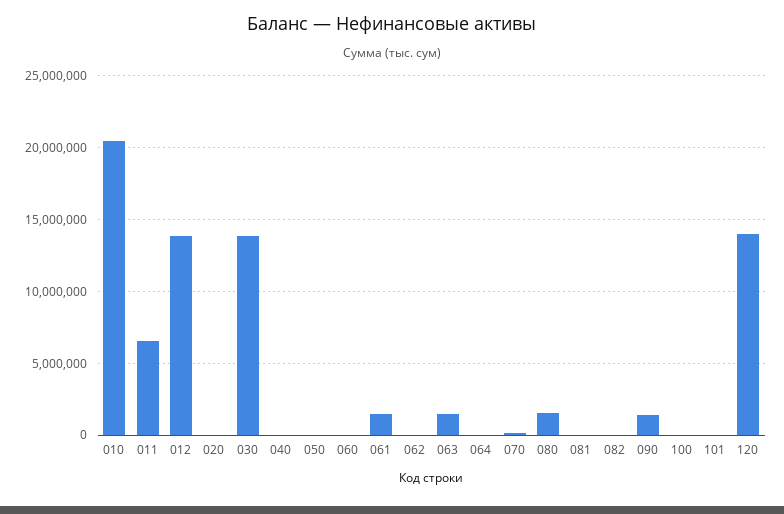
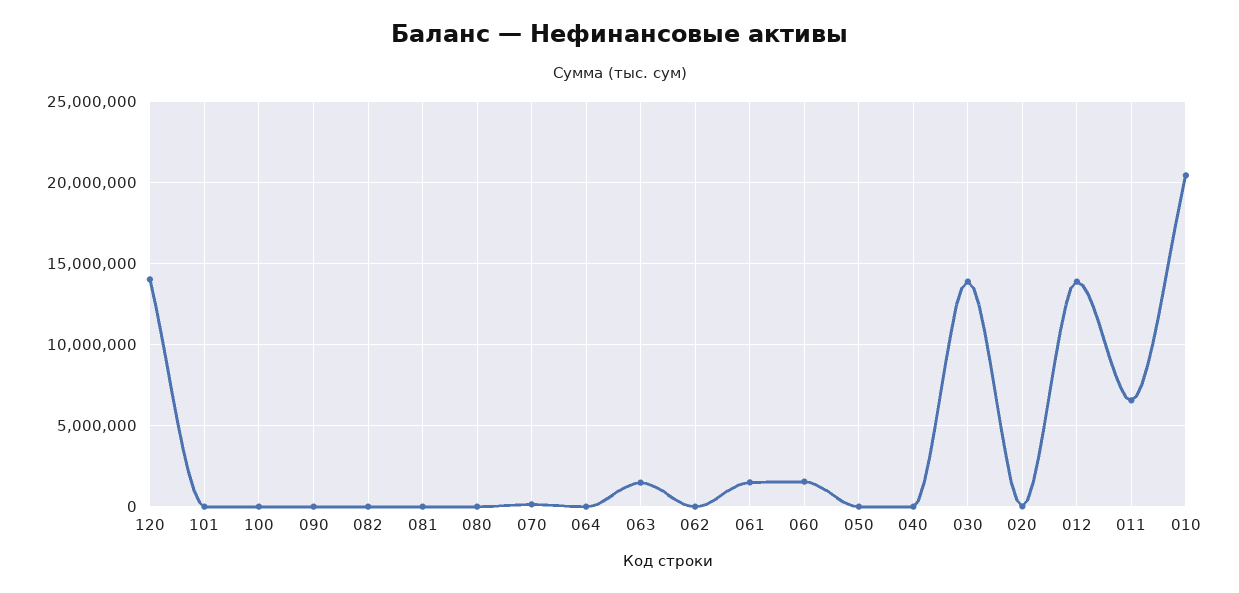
060: 0 -> 1500000
080: 1500000 -> 0
090: 1500000 -> 0

